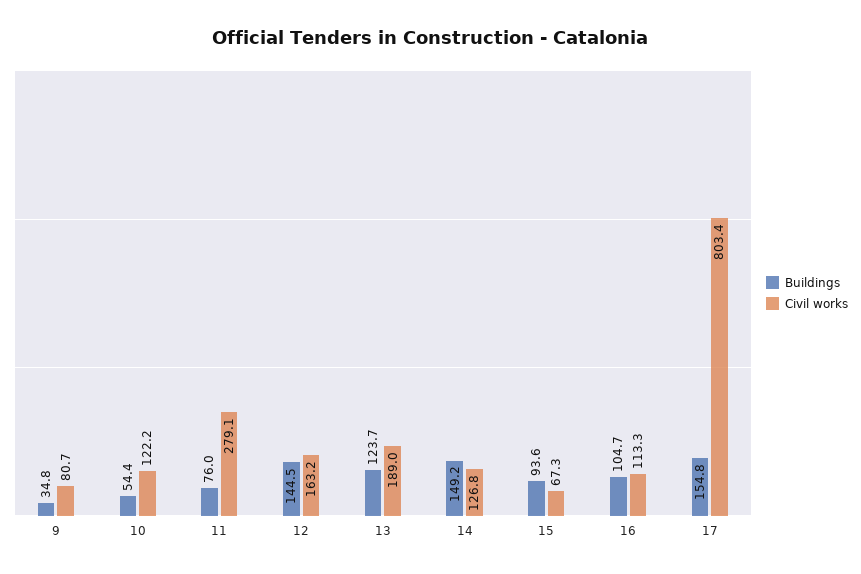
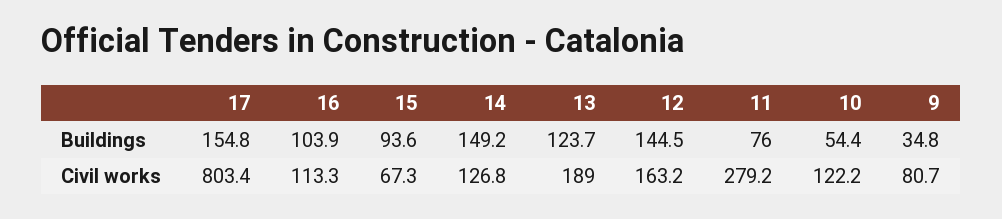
Civil works, 11: 279.1 -> 279.2
Buildings, 16: 104.7 -> 103.9

